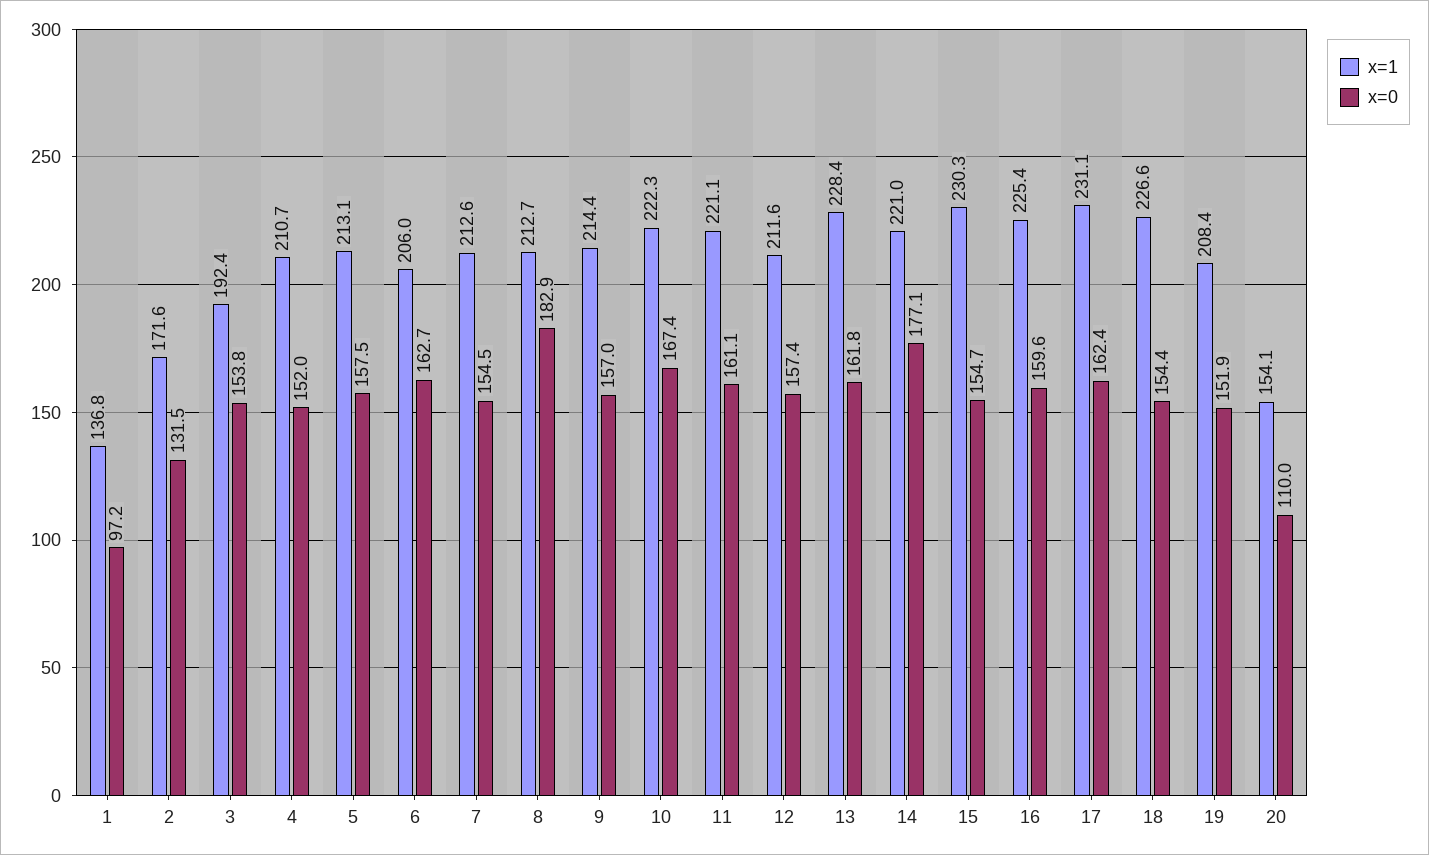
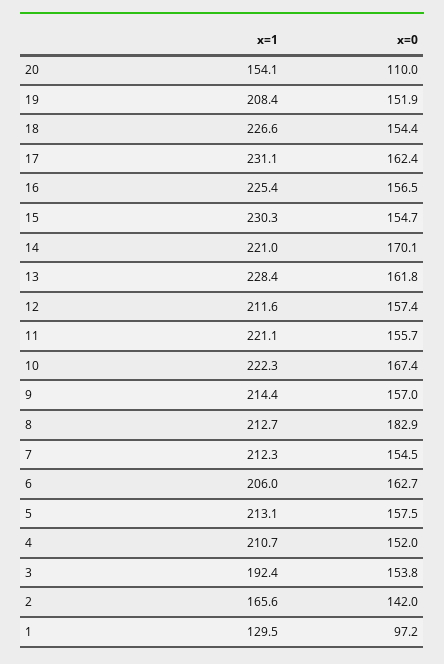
x=1, 1: 136.8 -> 129.5
x=1, 2: 171.6 -> 165.6
x=0, 2: 131.5 -> 142
x=1, 7: 212.6 -> 212.3
x=0, 11: 161.1 -> 155.7
x=0, 14: 177.1 -> 170.1
x=0, 16: 159.6 -> 156.5

